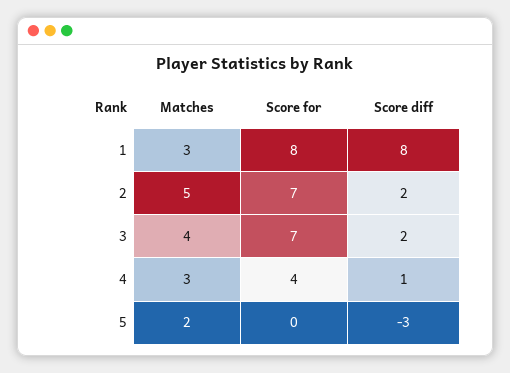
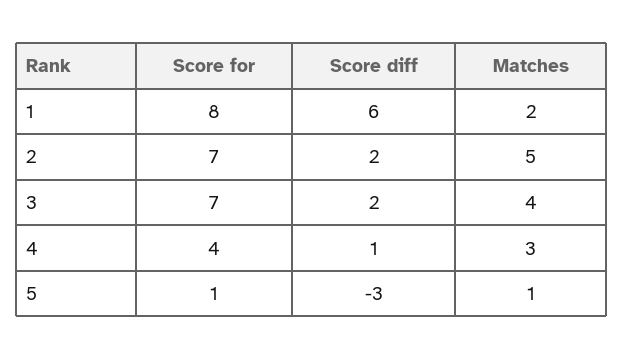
Matches, 1: 3 -> 2
Score diff, 1: 8 -> 6
Matches, 5: 2 -> 1
Score for, 5: 0 -> 1

